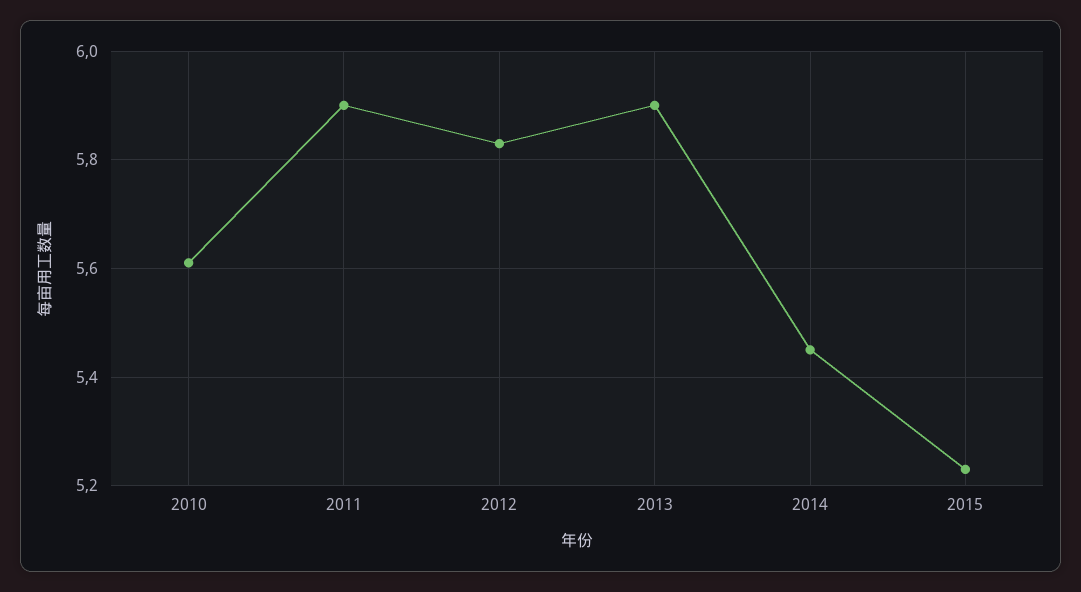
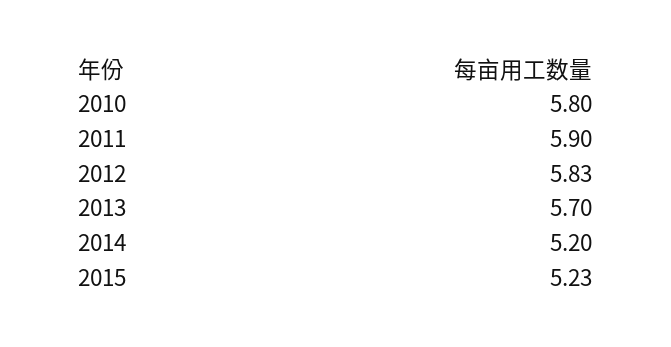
2010: 5.6 -> 5.8
2013: 5.9 -> 5.7
2014: 5.45 -> 5.2

